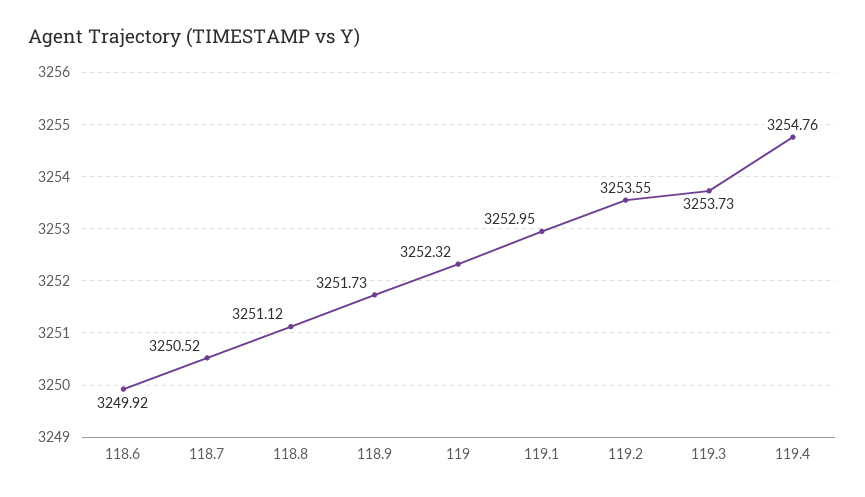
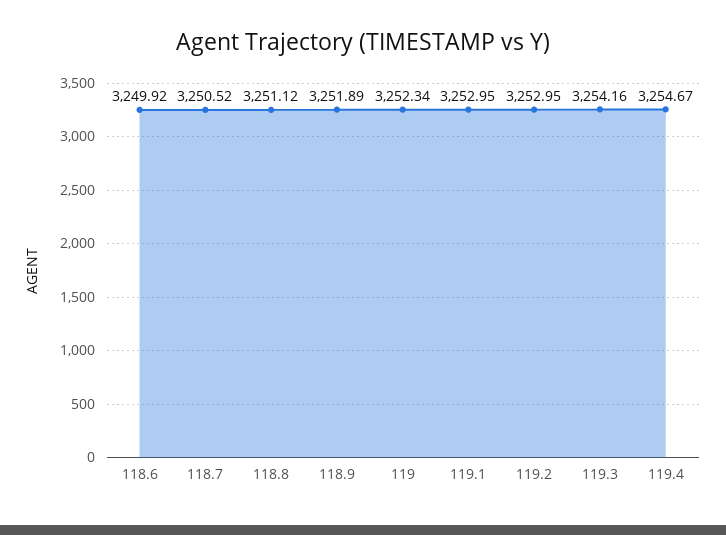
118.9: 3251.73 -> 3251.89
119: 3252.32 -> 3252.34
119.2: 3253.55 -> 3252.95
119.3: 3253.73 -> 3254.16
119.4: 3254.76 -> 3254.67

